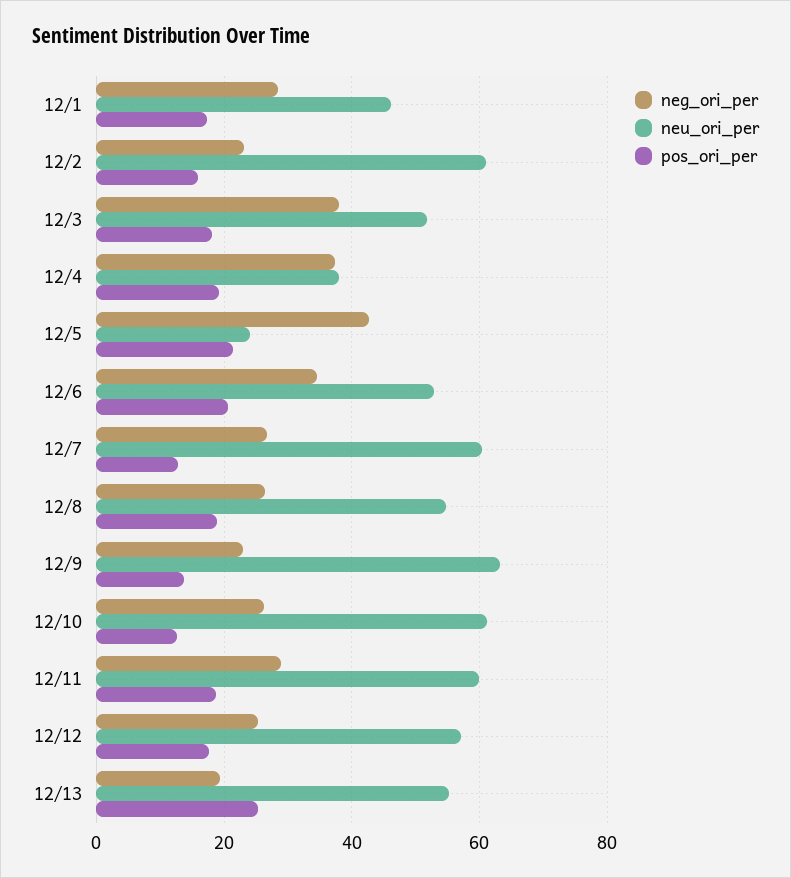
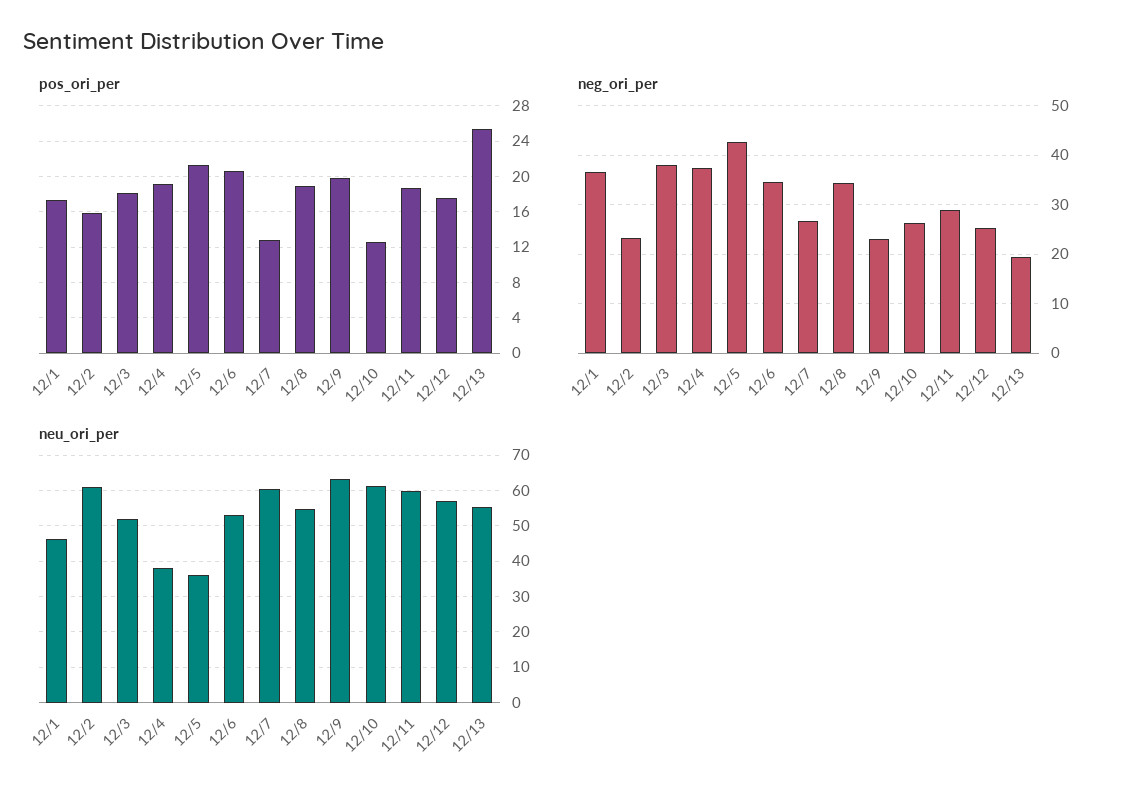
neg_ori_per, 12/1: 28 -> 36
neu_ori_per, 12/5: 24 -> 36
neg_ori_per, 12/8: 26 -> 34
pos_ori_per, 12/9: 14 -> 20

